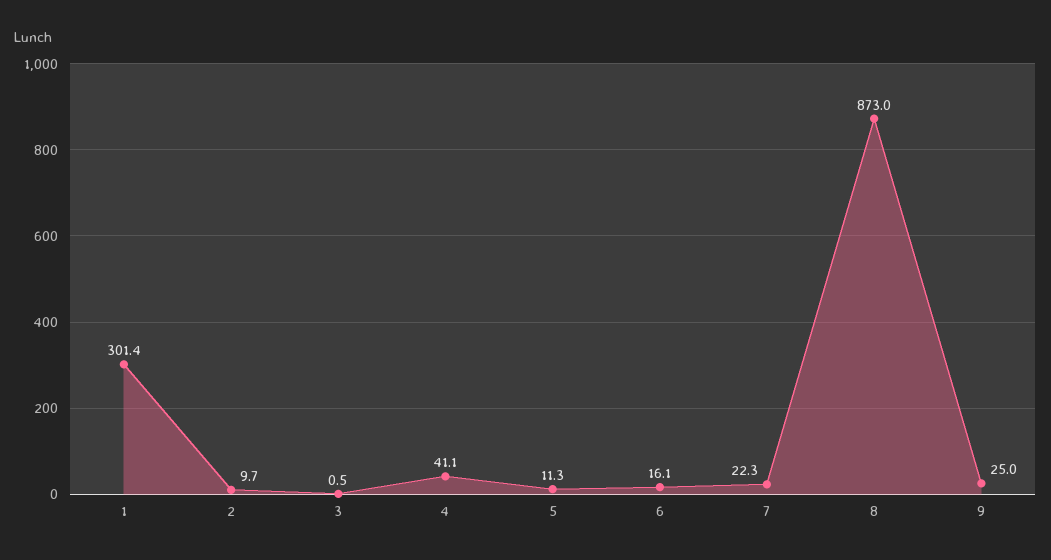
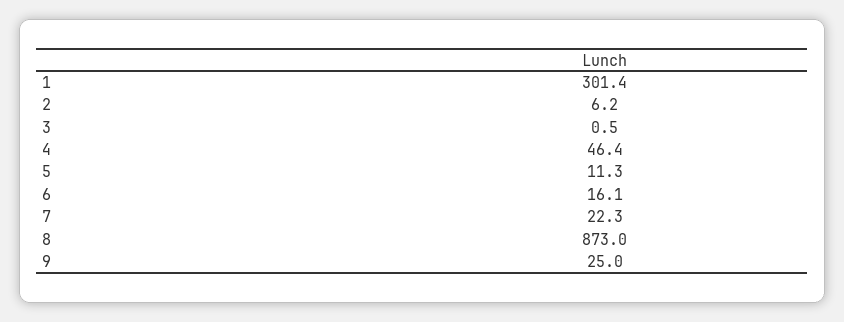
2: 9.7 -> 6.2
4: 41.1 -> 46.4

